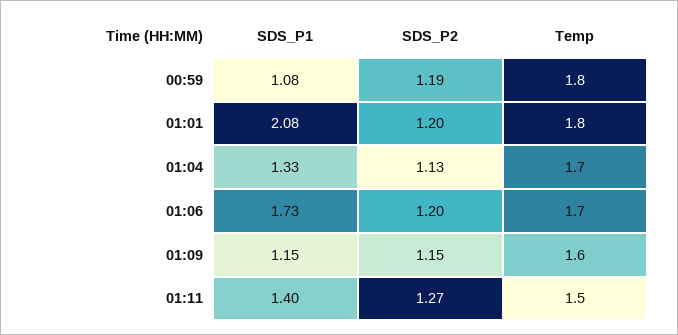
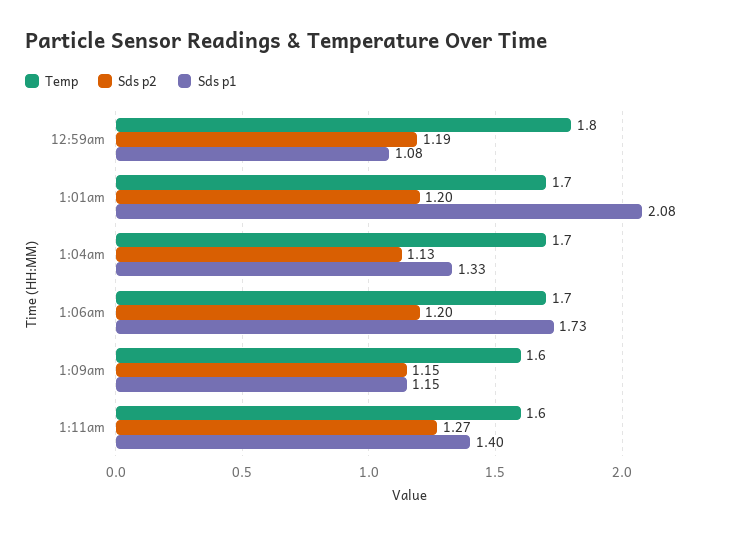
Temp, 01:01: 1.8 -> 1.7
Temp, 01:11: 1.5 -> 1.6

